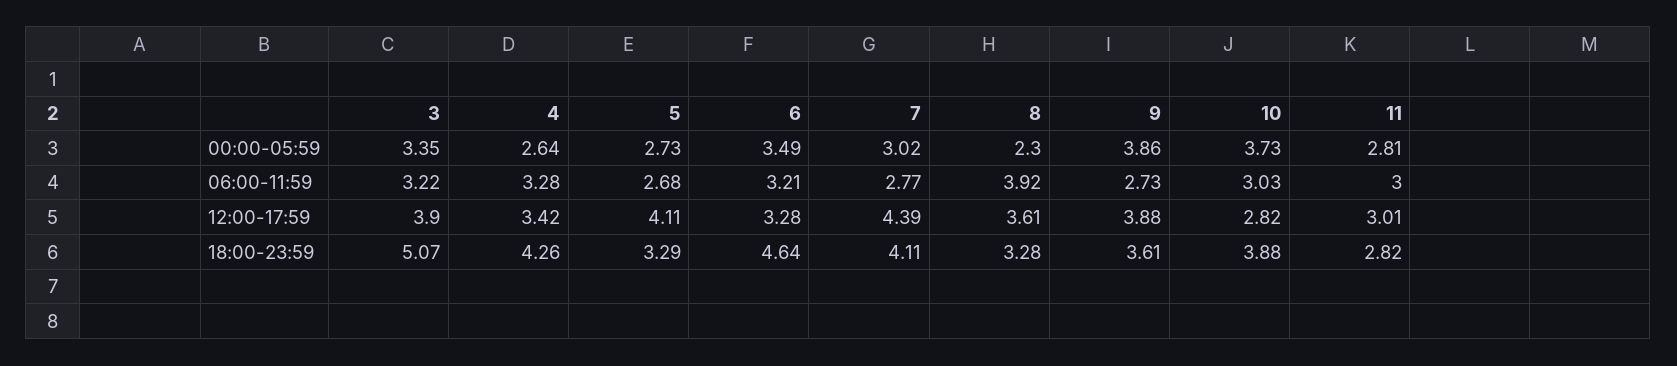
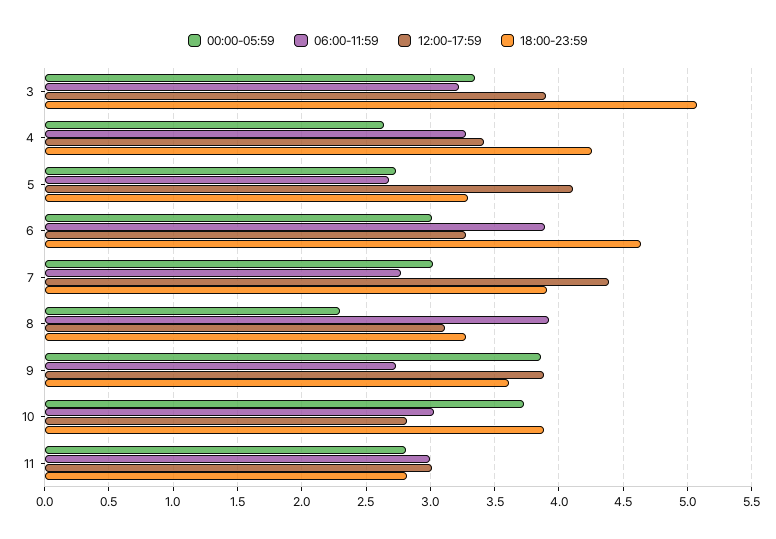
00:00-05:59, 6: 3.49 -> 3
06:00-11:59, 6: 3.21 -> 3.9
12:00-17:59, 8: 3.61 -> 3.1
18:00-23:59, 7: 4.11 -> 3.9

